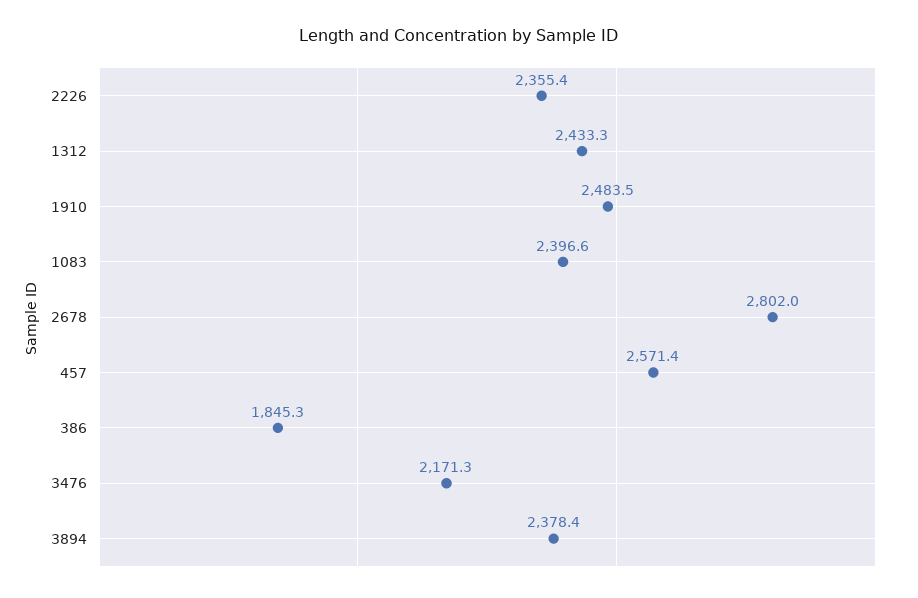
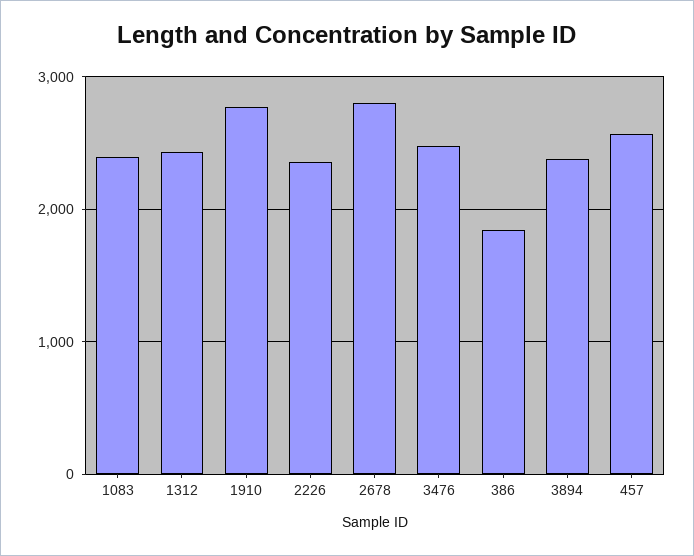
1910: 2483.5 -> 2800
3476: 2171.3 -> 2500

